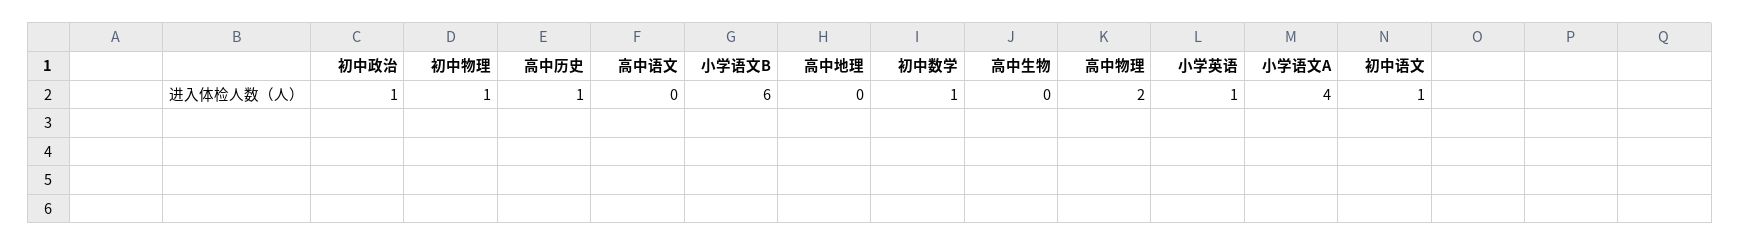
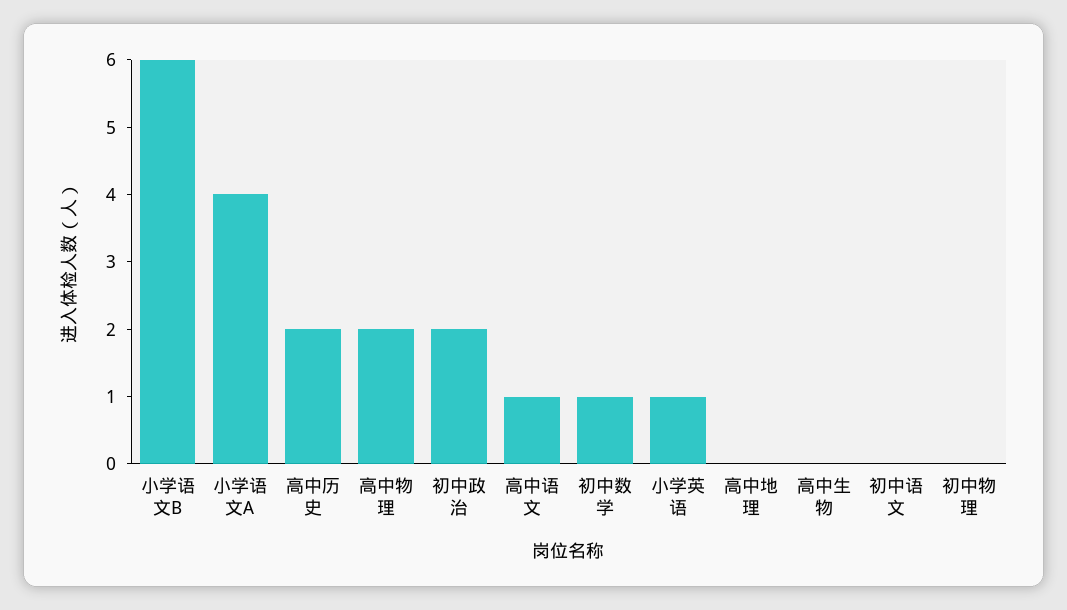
初中政治: 1 -> 2
初中物理: 1 -> 0
高中历史: 1 -> 2
高中语文: 0 -> 1
初中语文: 1 -> 0

